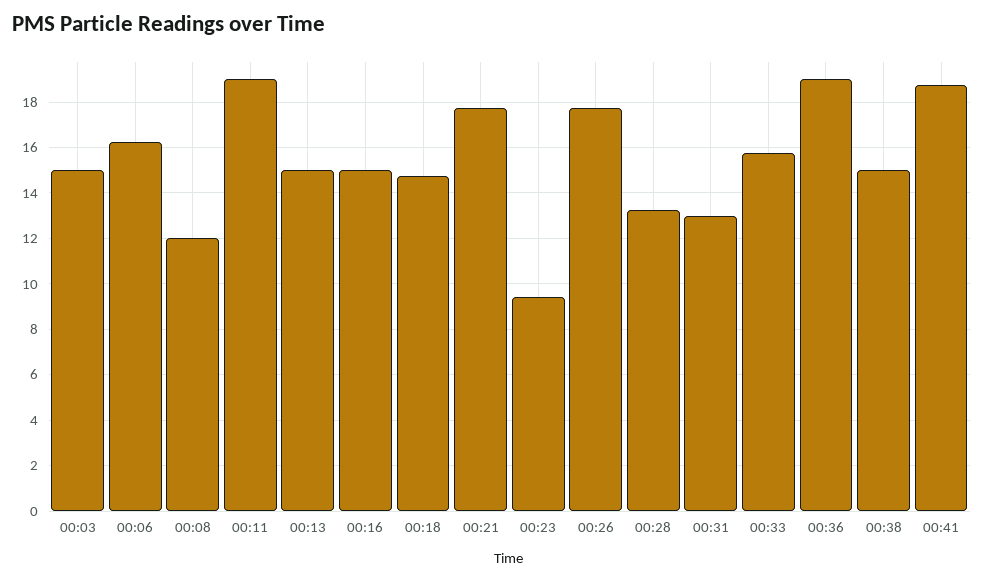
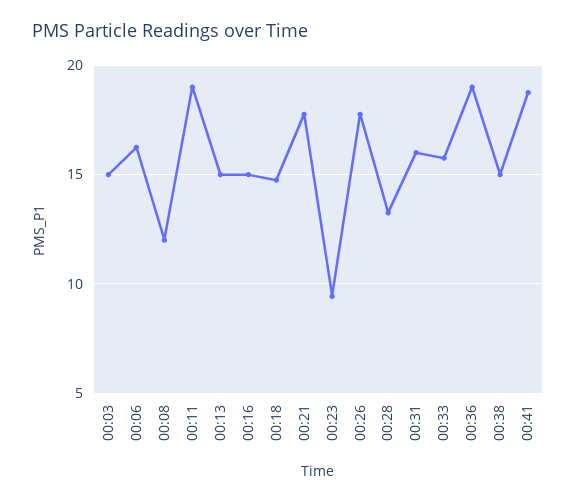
00:31: 13 -> 16

